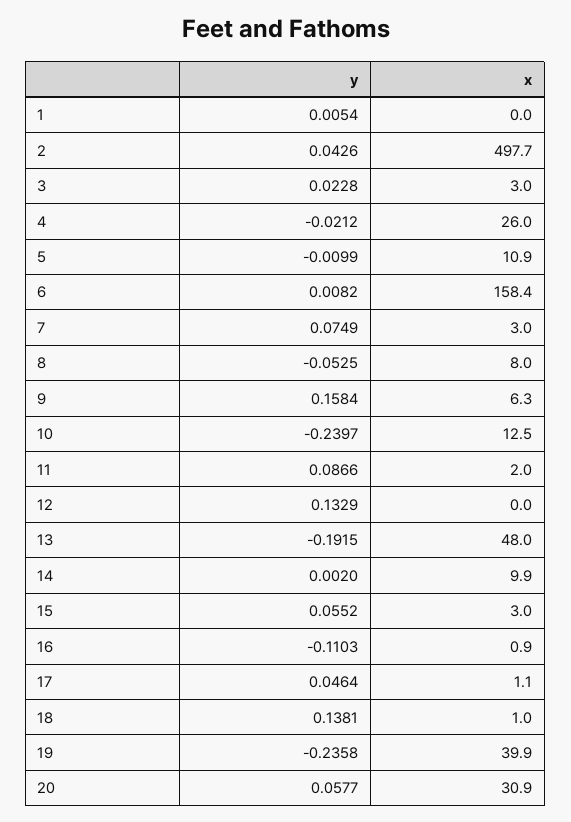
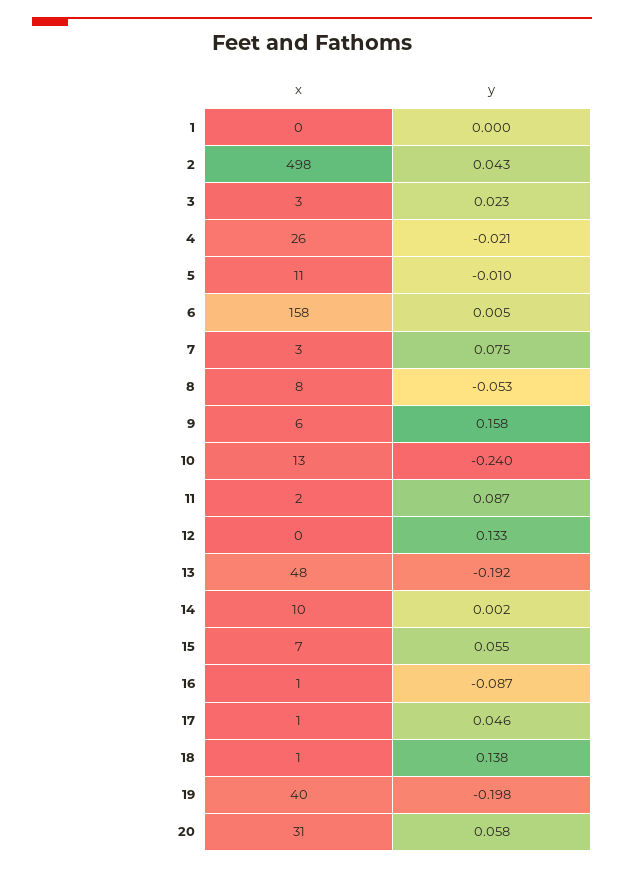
y, 1: 0.0054 -> 0
y, 6: 0.0082 -> 0.005
x, 15: 3 -> 7
y, 16: -0.1103 -> -0.087
y, 19: -0.2358 -> -0.198

